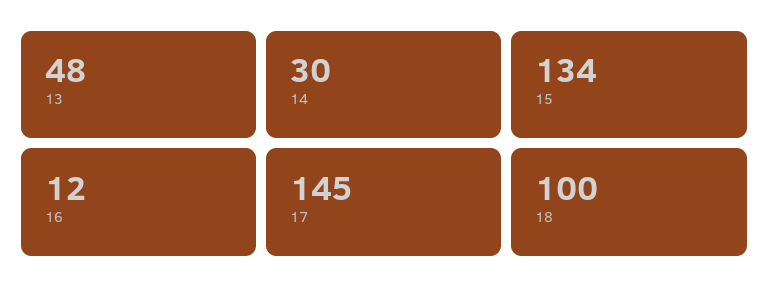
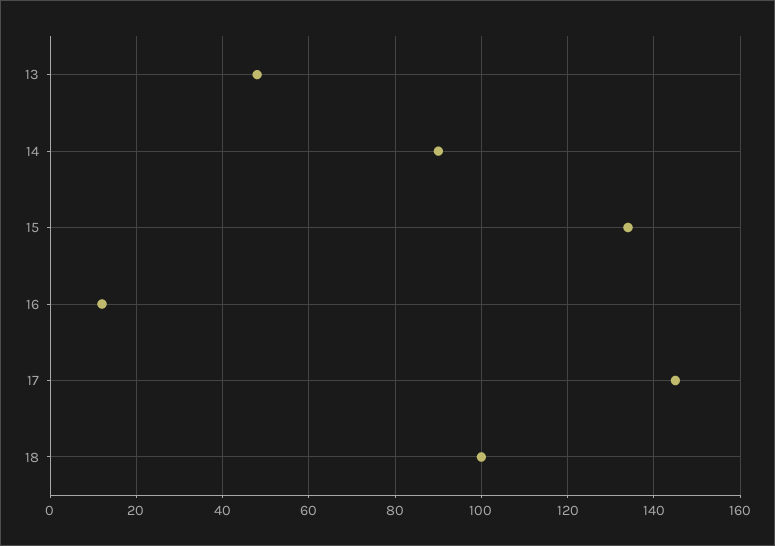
14: 30 -> 90

